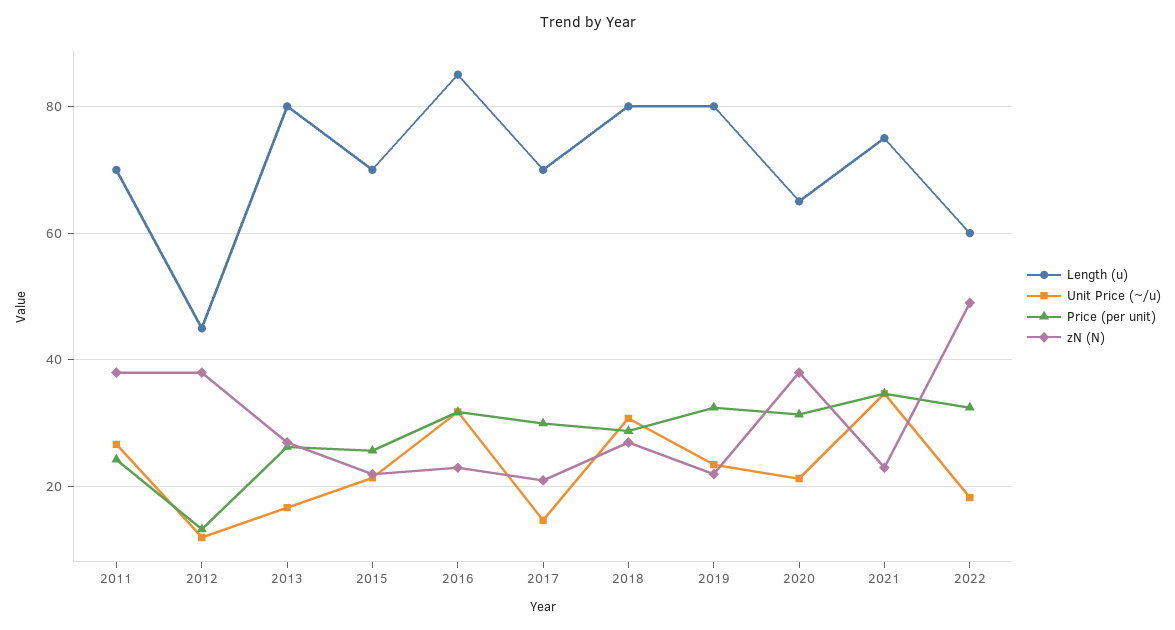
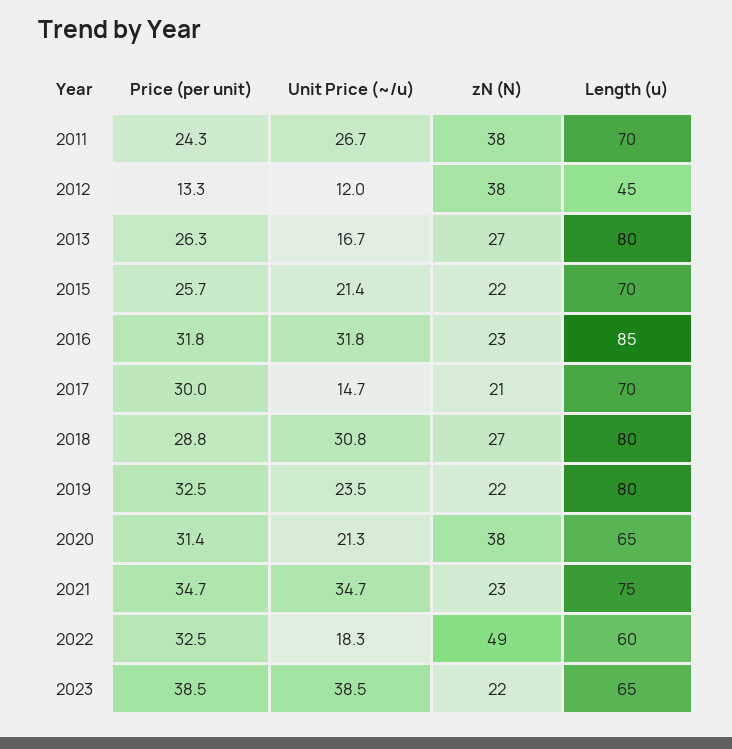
Price (per unit), 2023: none -> 38.5
Unit Price (~/u), 2023: none -> 38.5
zN (N), 2023: none -> 22
Length (u), 2023: none -> 65

